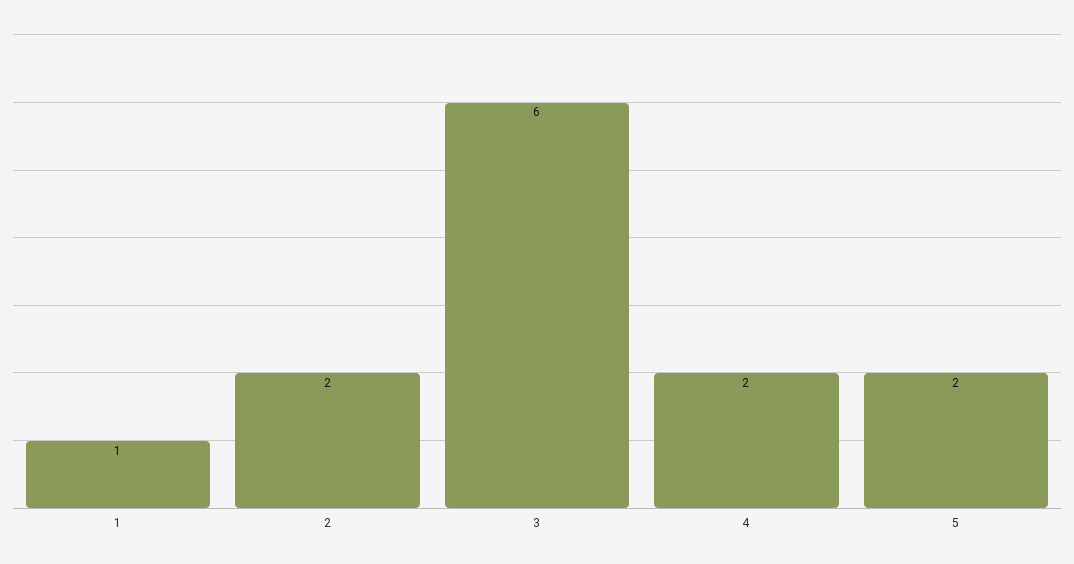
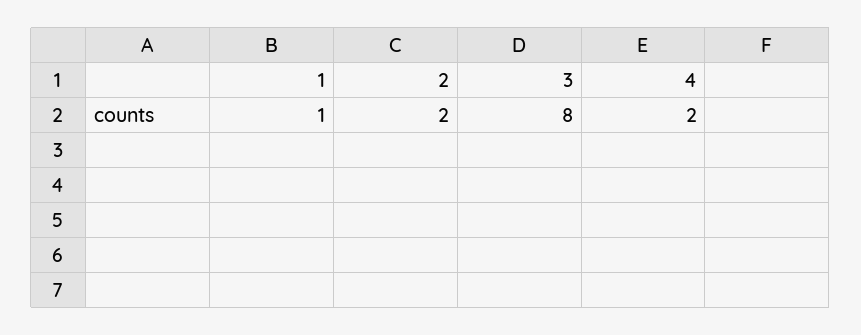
3: 6 -> 8
5: 2 -> none

